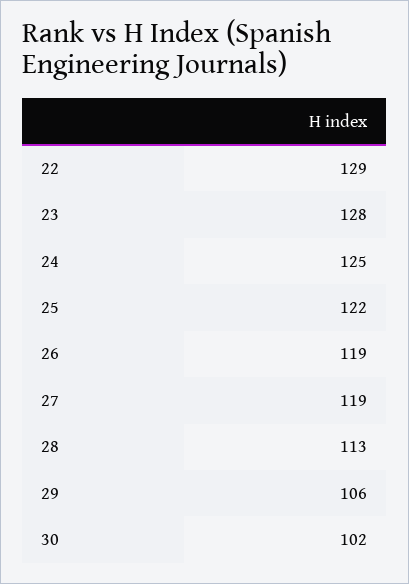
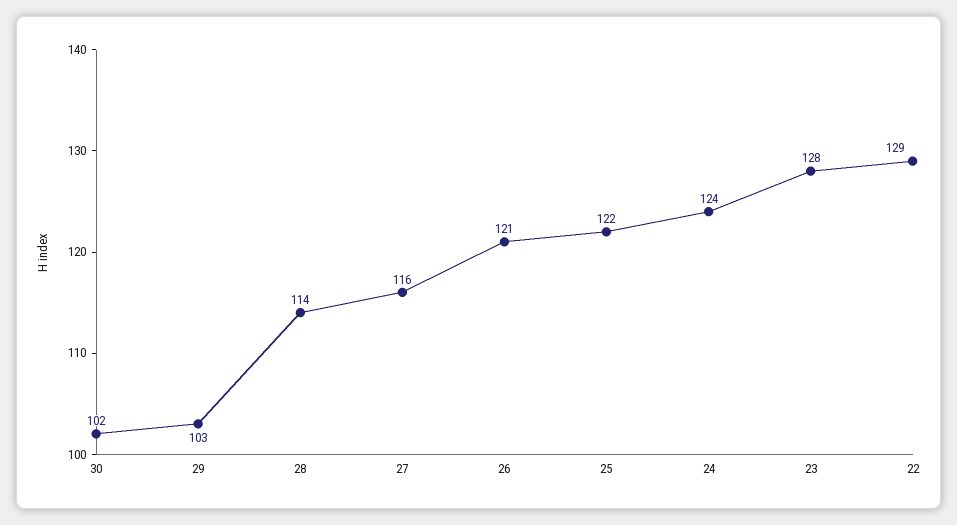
24: 125 -> 124
26: 119 -> 121
27: 119 -> 116
28: 113 -> 114
29: 106 -> 103

